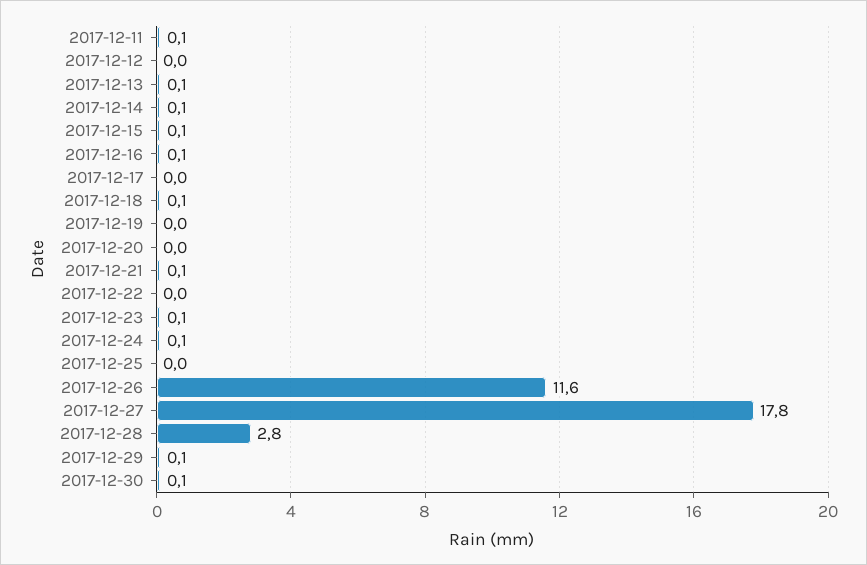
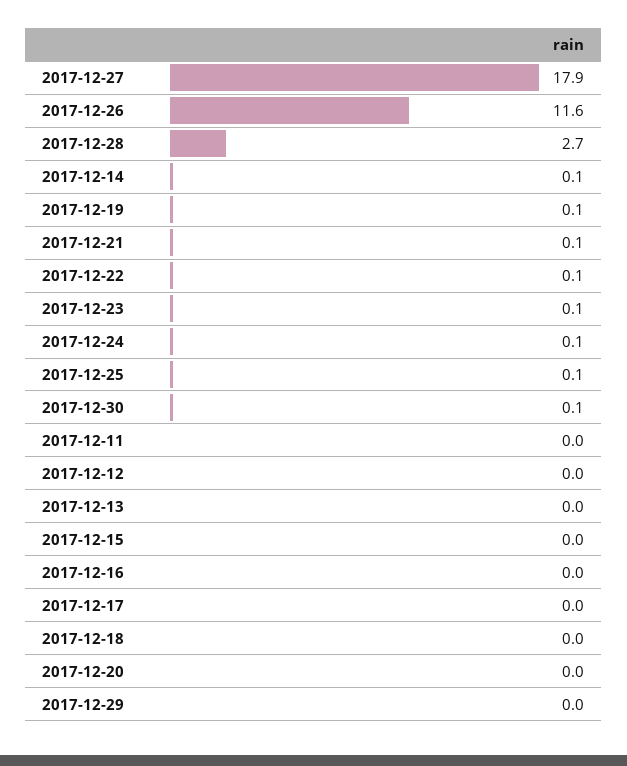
2017-12-11: 0.1 -> 0
2017-12-13: 0.1 -> 0
2017-12-15: 0.1 -> 0
2017-12-16: 0.1 -> 0
2017-12-18: 0.1 -> 0
2017-12-19: 0 -> 0.1
2017-12-22: 0 -> 0.1
2017-12-25: 0 -> 0.1
2017-12-27: 17.8 -> 17.9
2017-12-28: 2.8 -> 2.7
2017-12-29: 0.1 -> 0

